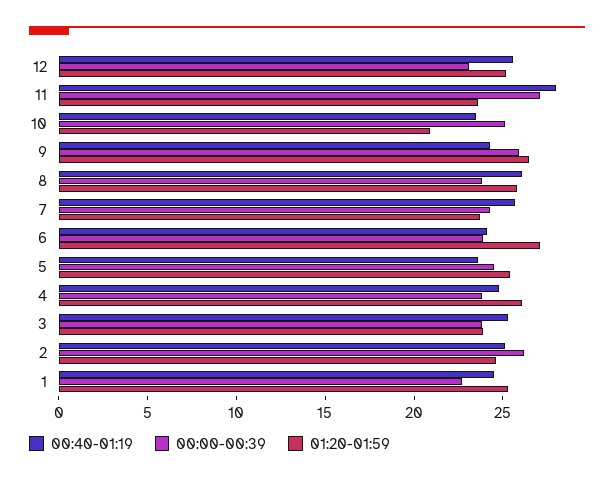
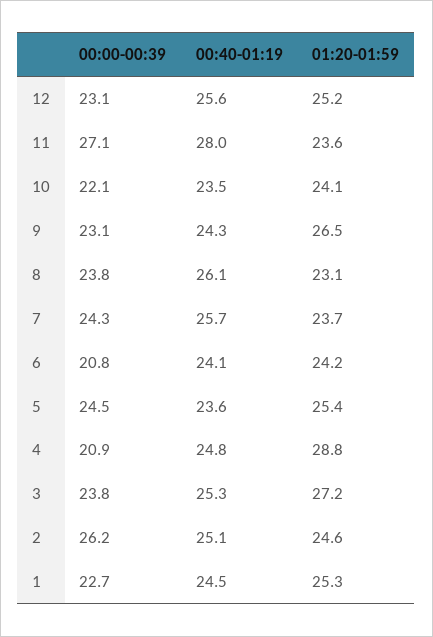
00:00-00:39, 10: 25 -> 22.1
01:20-01:59, 10: 21 -> 24.1
00:00-00:39, 9: 26 -> 23.1
01:20-01:59, 8: 26 -> 23.1
00:00-00:39, 6: 24 -> 20.8
01:20-01:59, 6: 27 -> 24.2
00:00-00:39, 4: 24 -> 20.9
01:20-01:59, 4: 26 -> 28.8
01:20-01:59, 3: 24 -> 27.2

